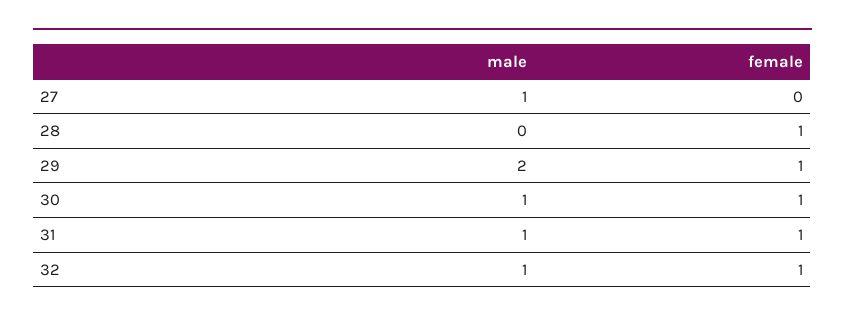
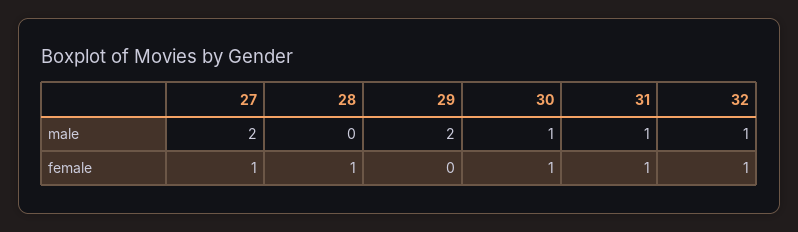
male, 27: 1 -> 2
female, 27: 0 -> 1
female, 29: 1 -> 0

